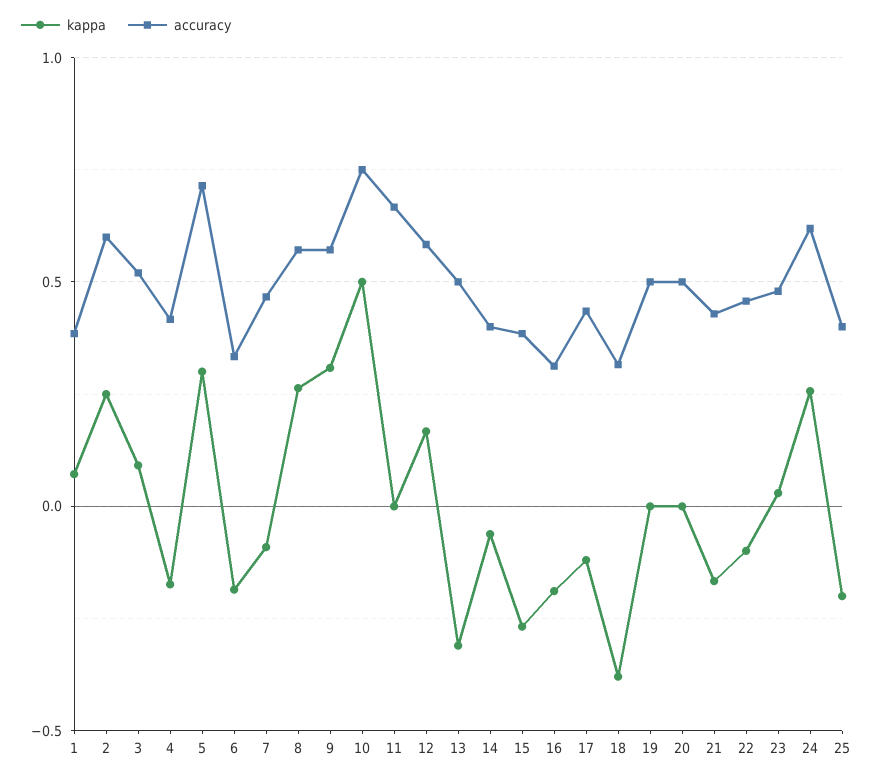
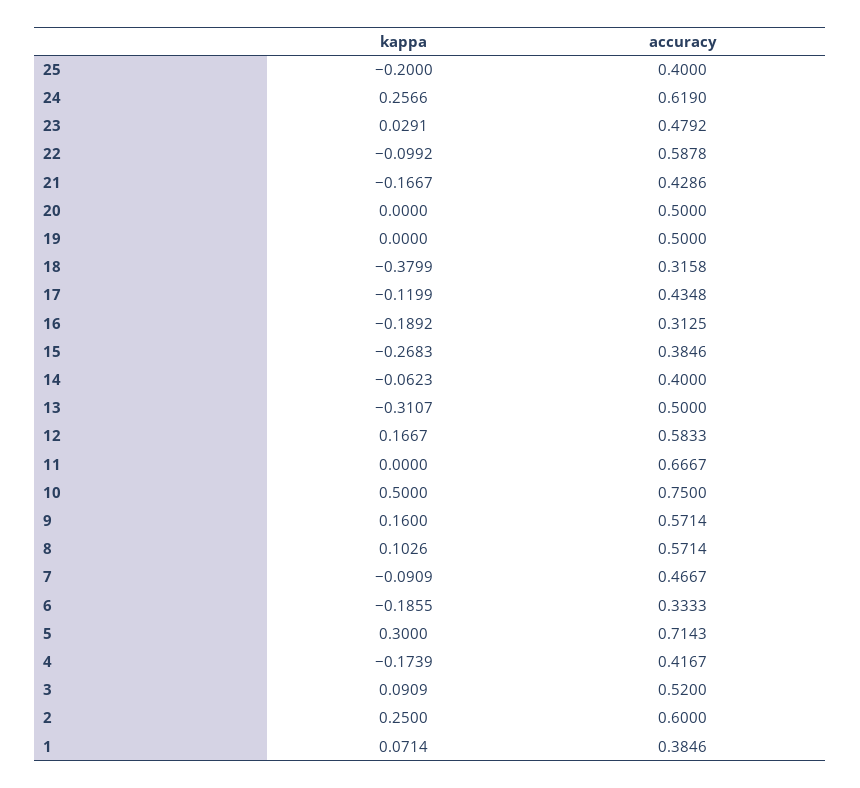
kappa, 8: 0.25 -> 0.1026
kappa, 9: 0.3 -> 0.16
accuracy, 22: 0.45 -> 0.5878

